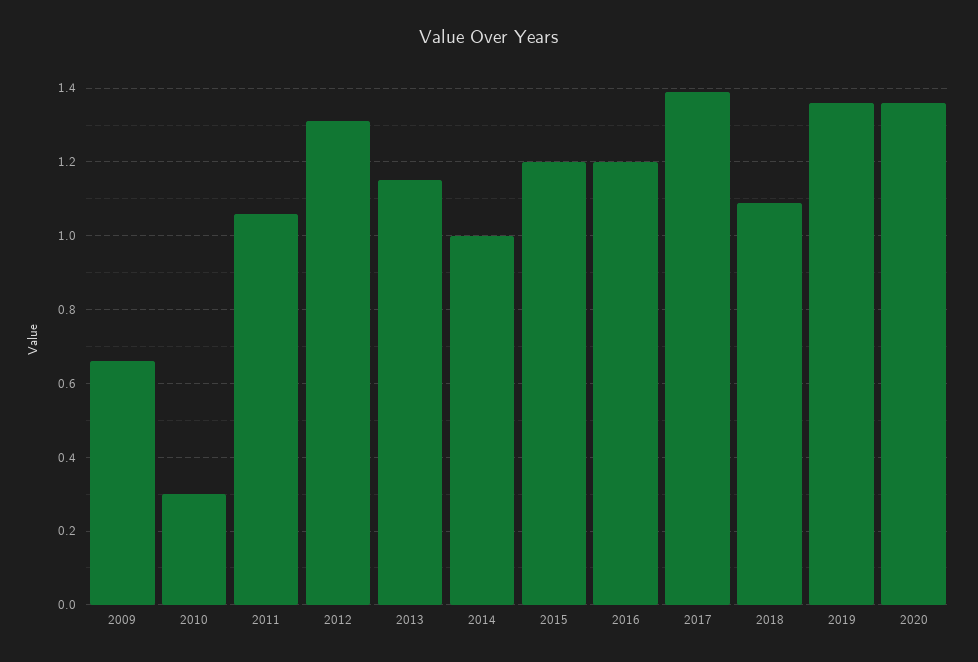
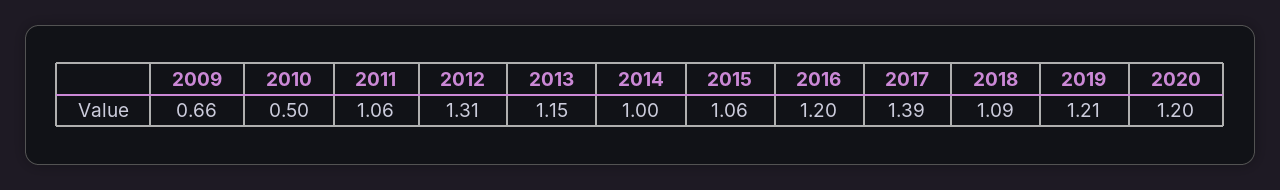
2010: 0.3 -> 0.5
2015: 1.2 -> 1.06
2019: 1.35 -> 1.21
2020: 1.35 -> 1.2

